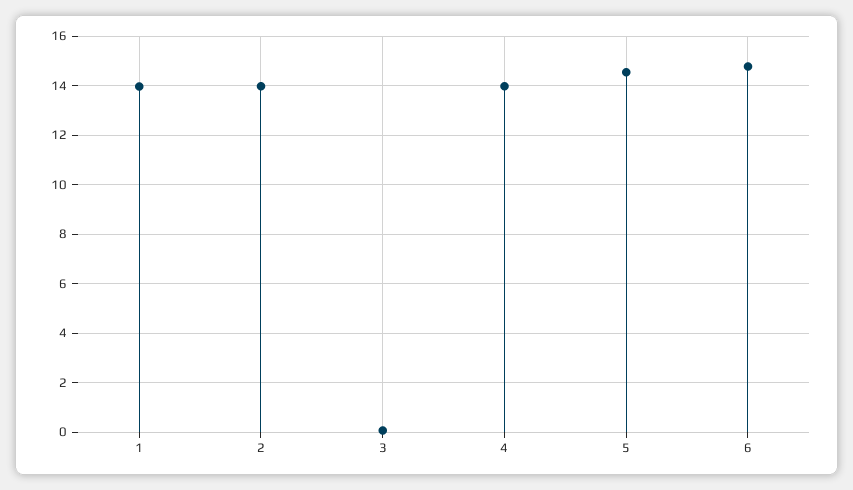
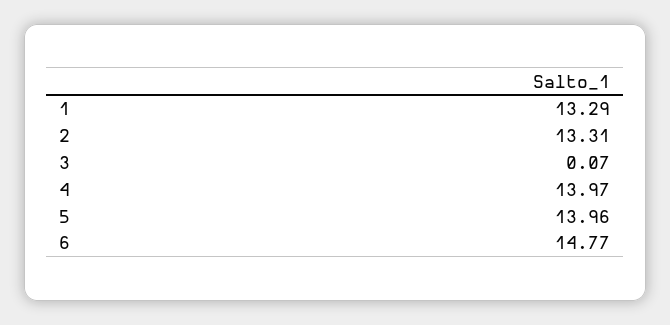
1: 14 -> 13.29
2: 14 -> 13.31
5: 14.5 -> 13.96

